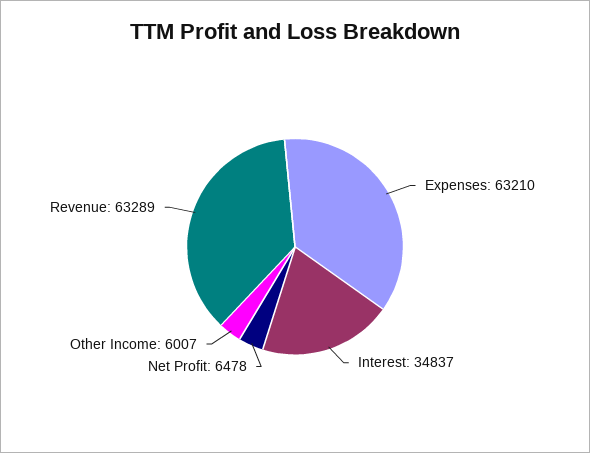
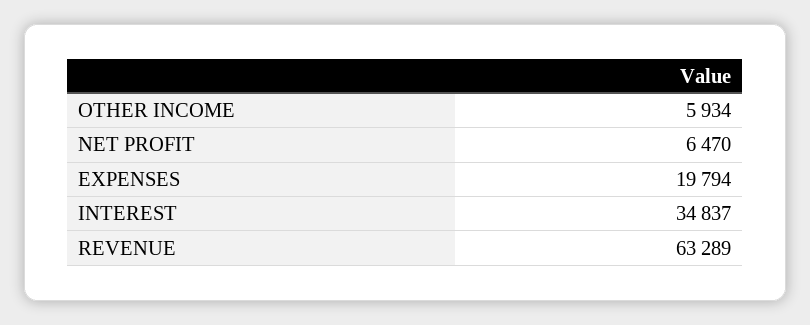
Expenses: 63210 -> 19794
Net Profit: 6478 -> 6470
Other Income: 6007 -> 5934

